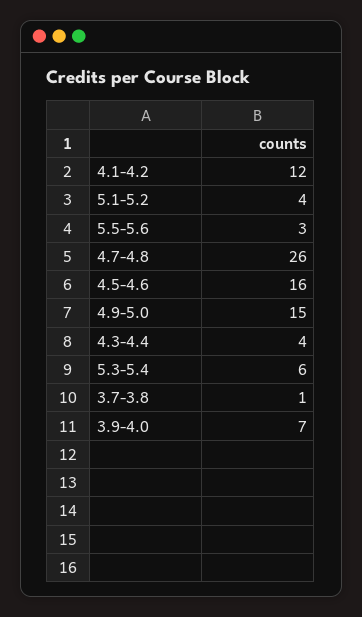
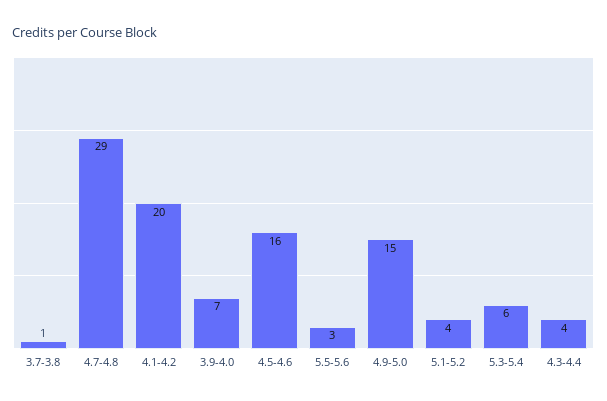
4.1-4.2: 12 -> 20
4.7-4.8: 26 -> 29

